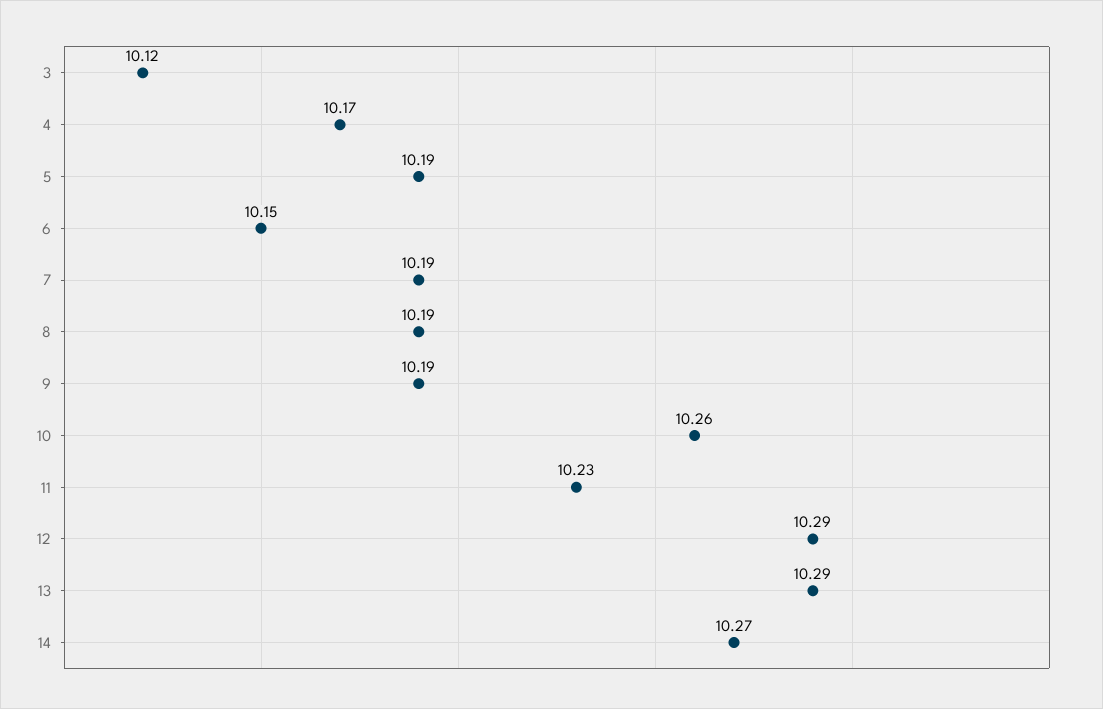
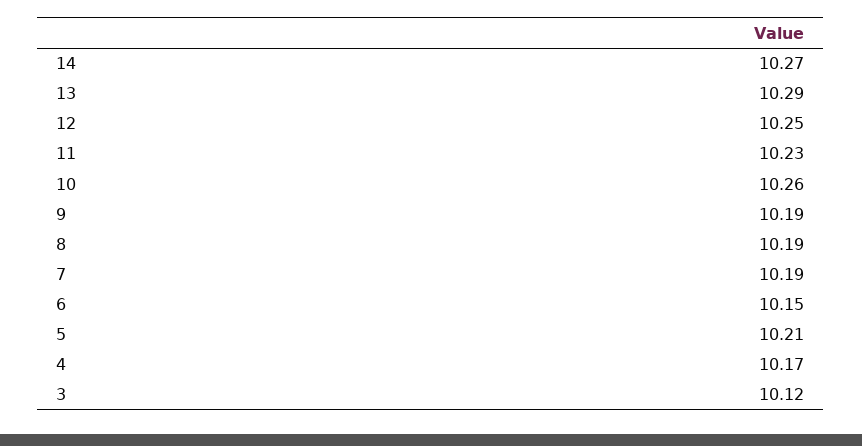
5: 10.19 -> 10.21
12: 10.29 -> 10.25

